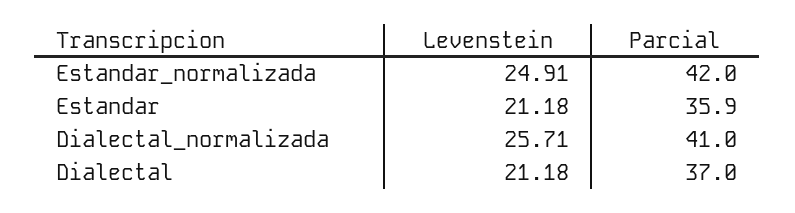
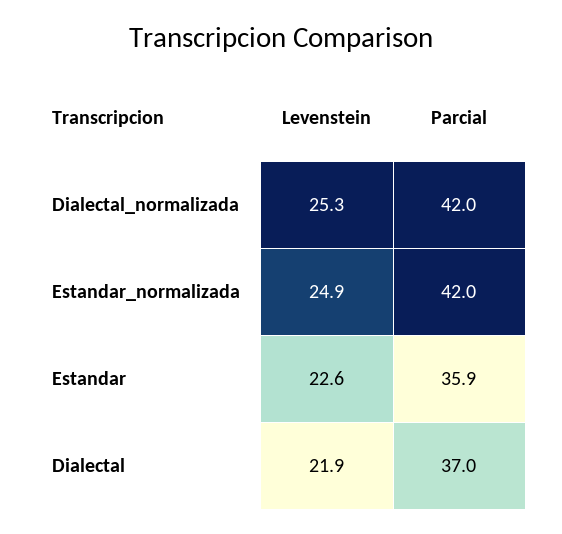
Levenstein, Estandar: 21.18 -> 22.6
Levenstein, Dialectal_normalizada: 25.71 -> 25.3
Parcial, Dialectal_normalizada: 41 -> 42
Levenstein, Dialectal: 21.18 -> 21.9

